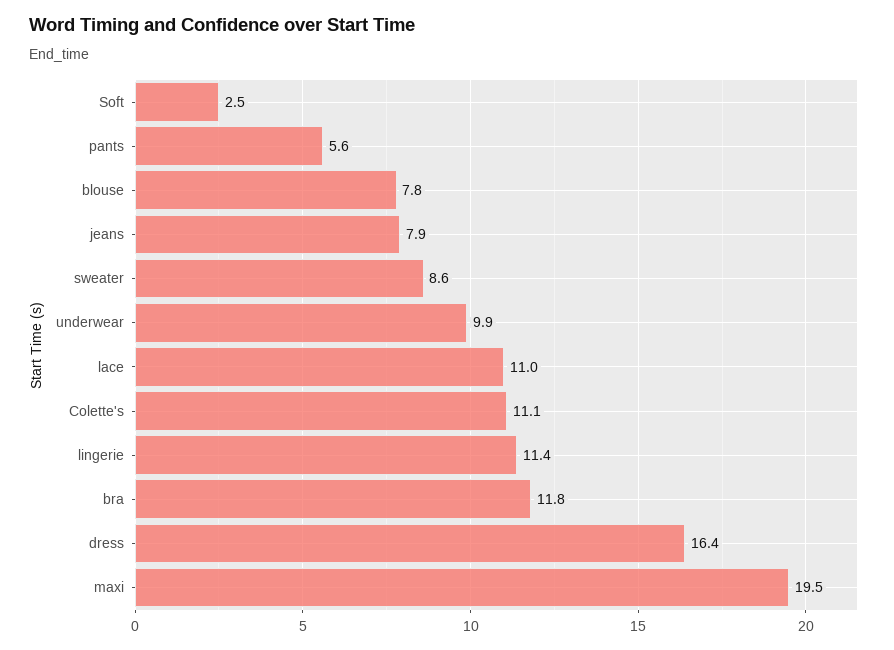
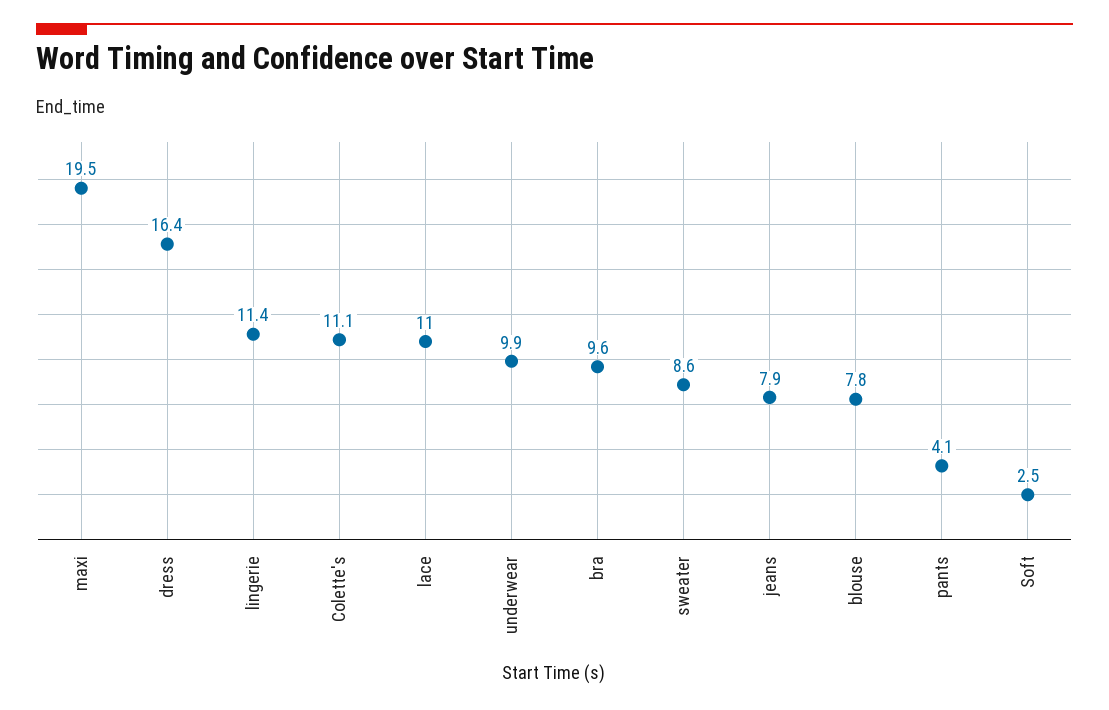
pants: 5.6 -> 4.1
bra: 11.8 -> 9.6

